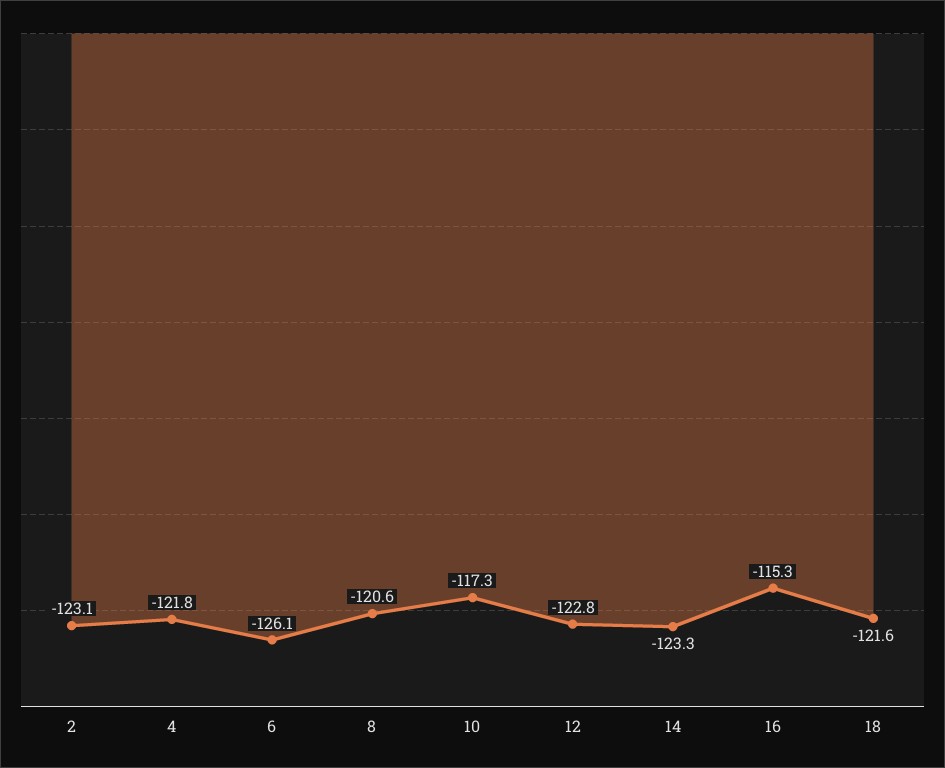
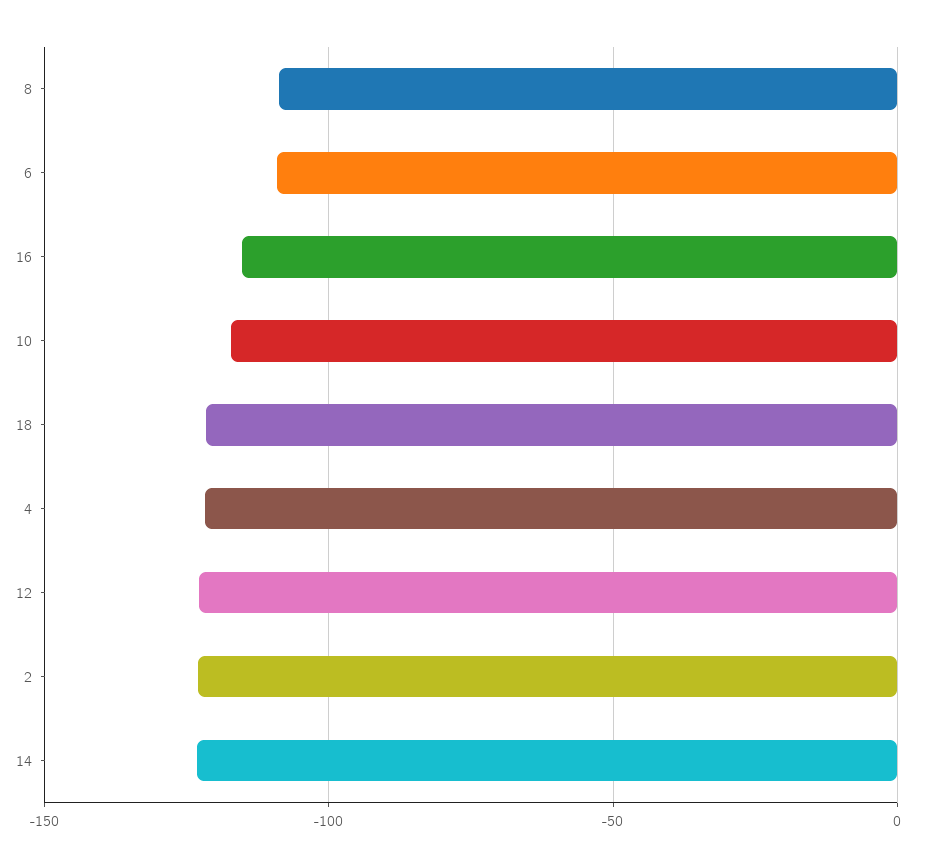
6: -126.1 -> -110
8: -120.6 -> -110

